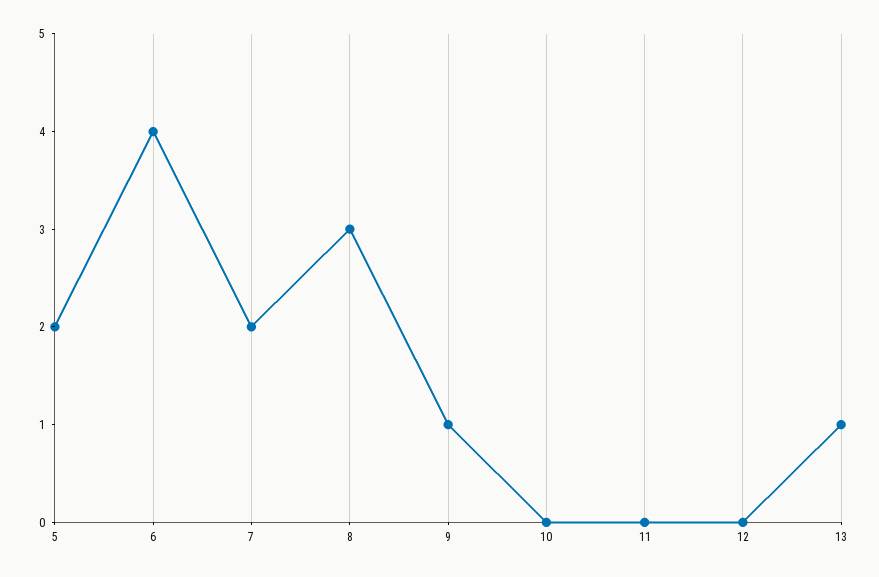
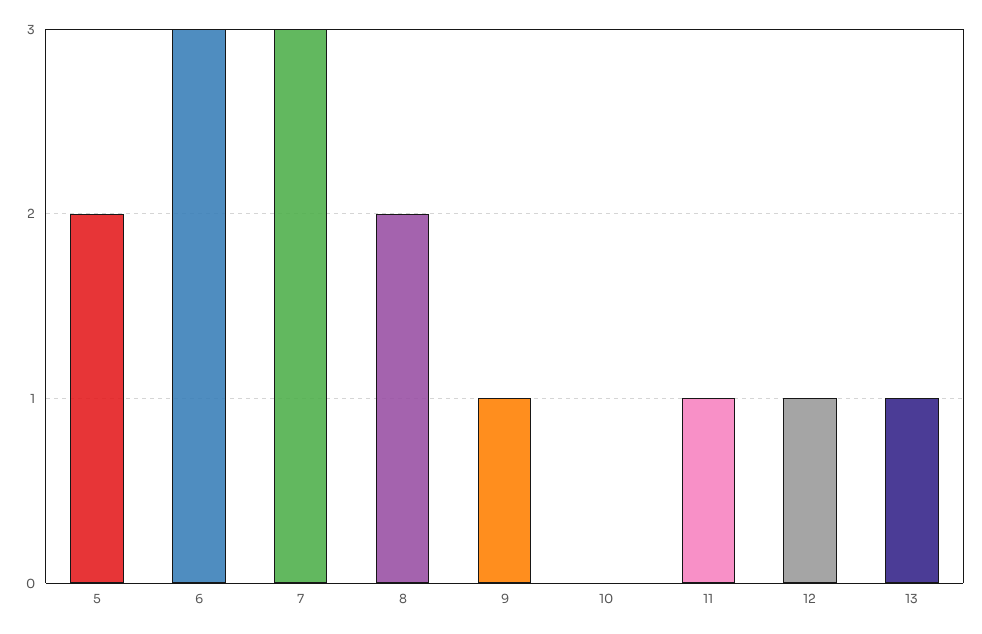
6: 4 -> 3
7: 2 -> 3
8: 3 -> 2
11: 0 -> 1
12: 0 -> 1

